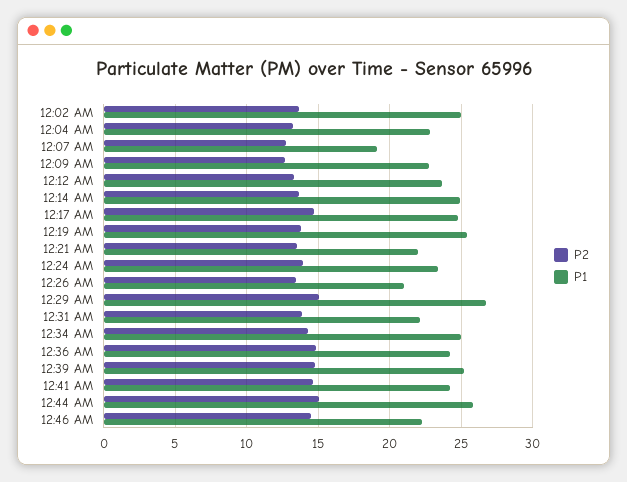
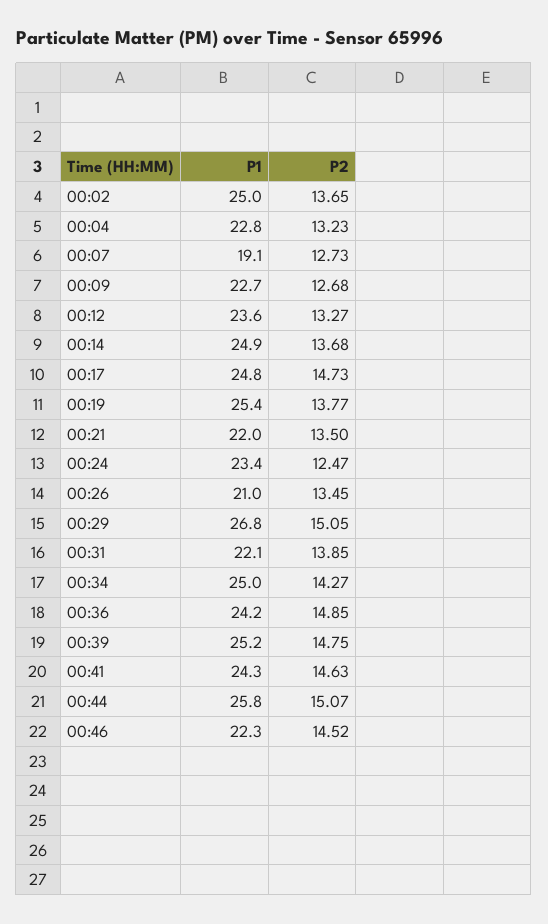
P2, 12:24 AM: 14 -> 12.47

